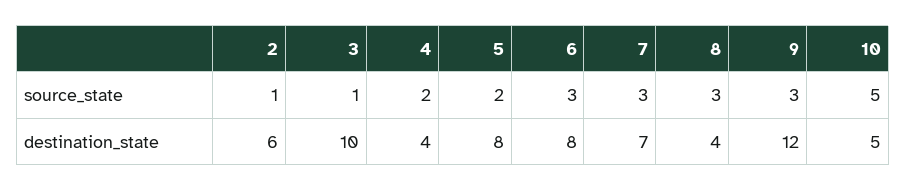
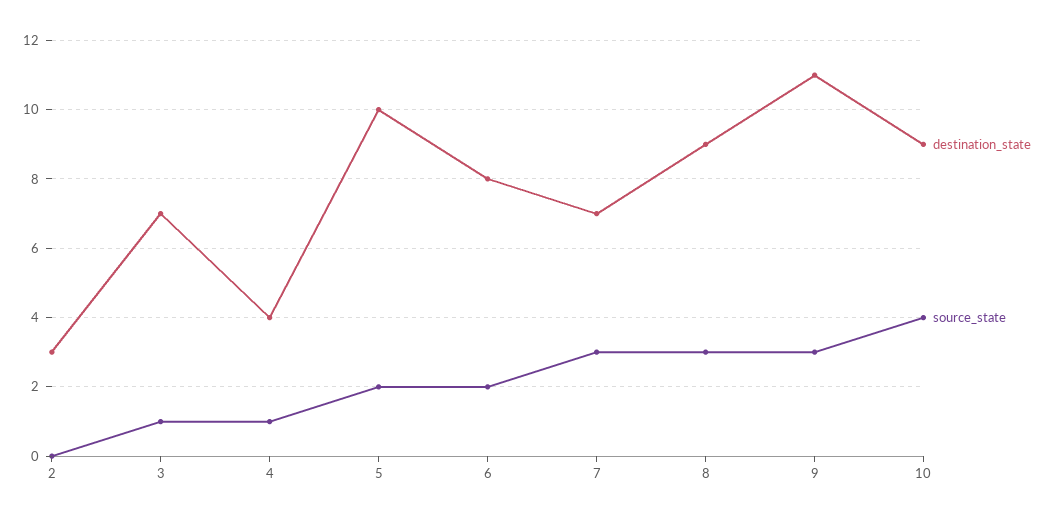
source_state, 2: 1 -> 0
source_state, 4: 2 -> 1
source_state, 6: 3 -> 2
source_state, 10: 5 -> 4
destination_state, 2: 6 -> 3
destination_state, 3: 10 -> 7
destination_state, 5: 8 -> 10
destination_state, 8: 4 -> 9
destination_state, 9: 12 -> 11
destination_state, 10: 5 -> 9

